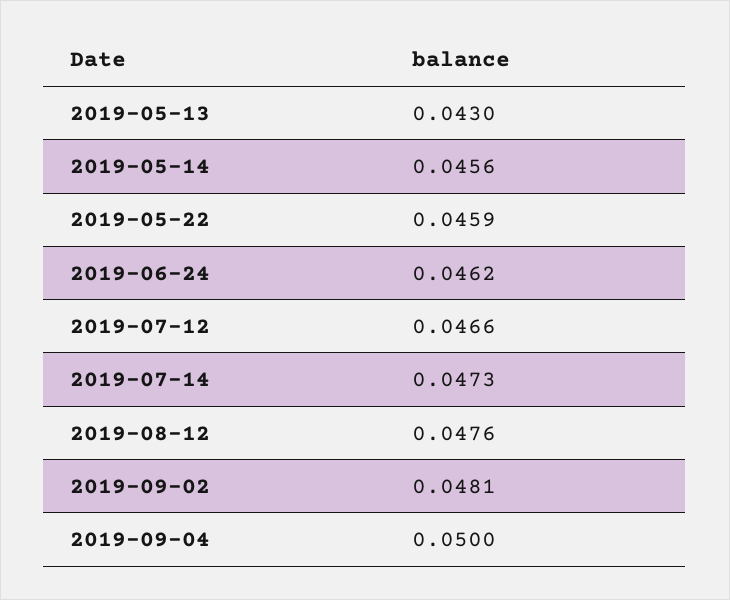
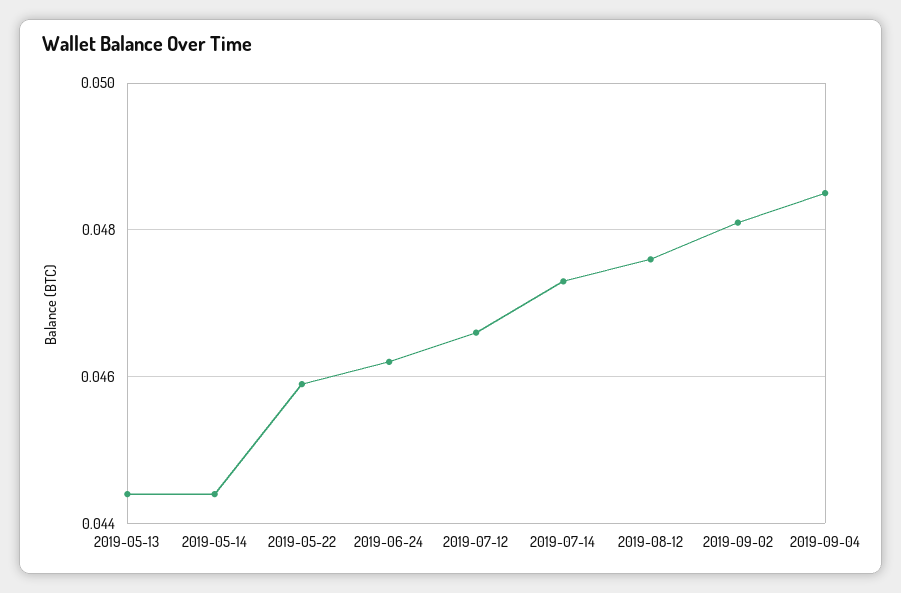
2019-05-13: 0.043 -> 0.0445
2019-05-14: 0.0456 -> 0.0445
2019-09-04: 0.05 -> 0.0485

